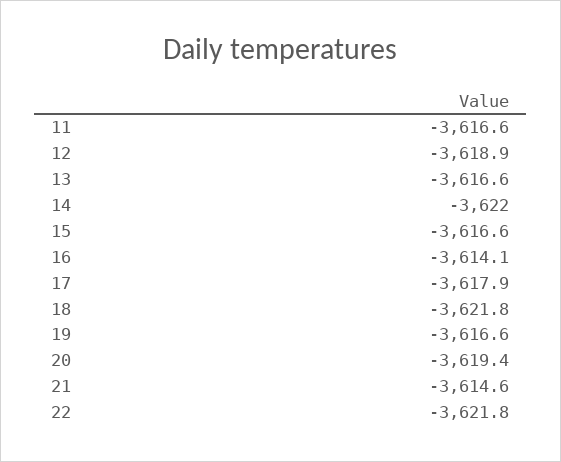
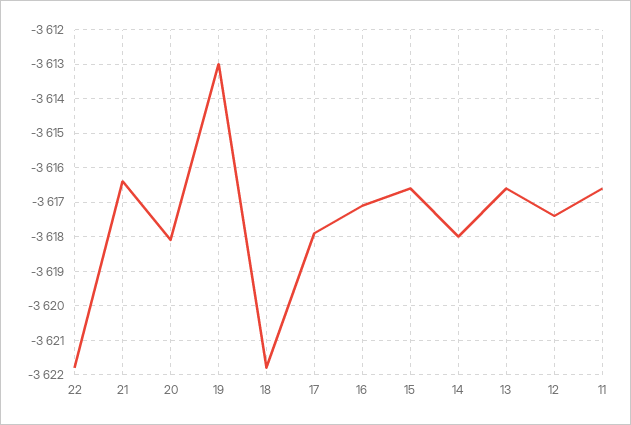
12: -3618.9 -> -3617.5
14: -3622 -> -3618
16: -3614.1 -> -3617
19: -3616.6 -> -3613
20: -3619.4 -> -3618
21: -3614.6 -> -3616.5

